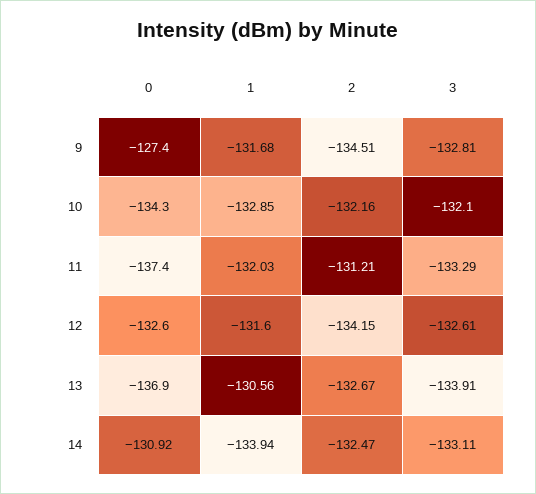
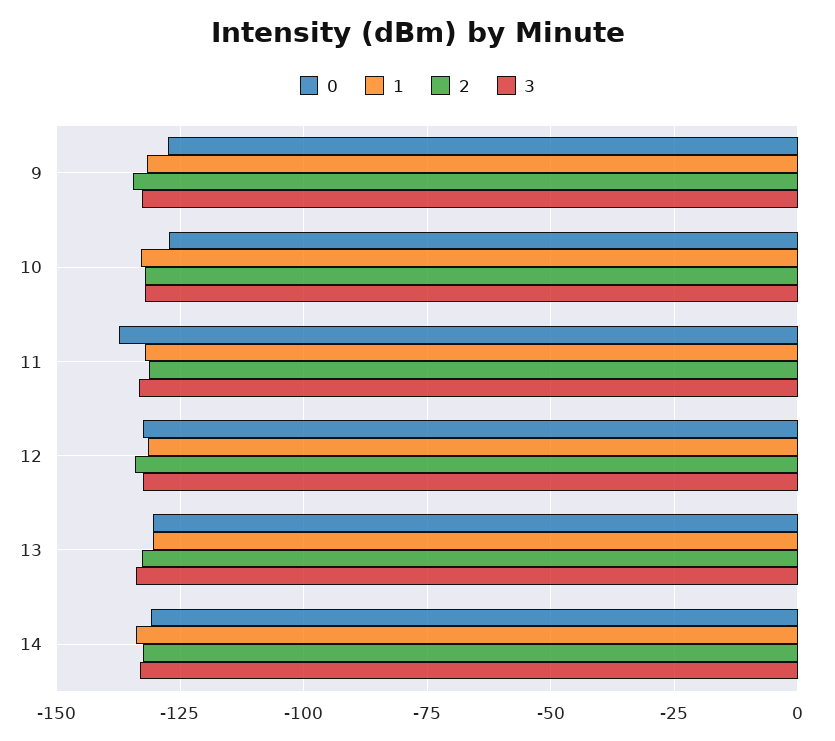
0, 10: -134.3 -> -127.5
0, 13: -136.9 -> -130

